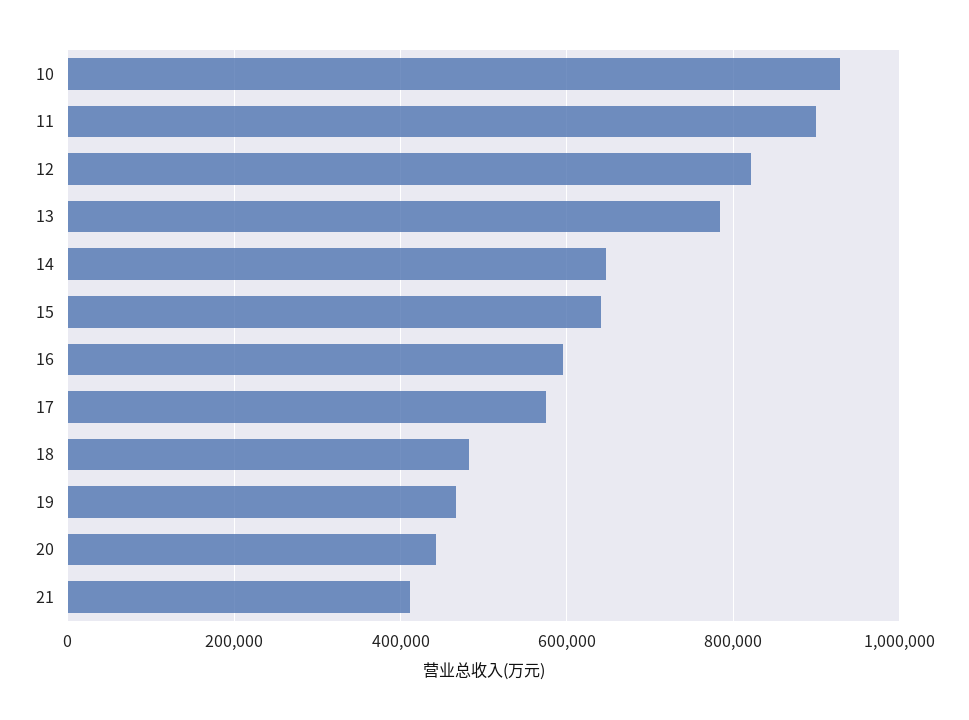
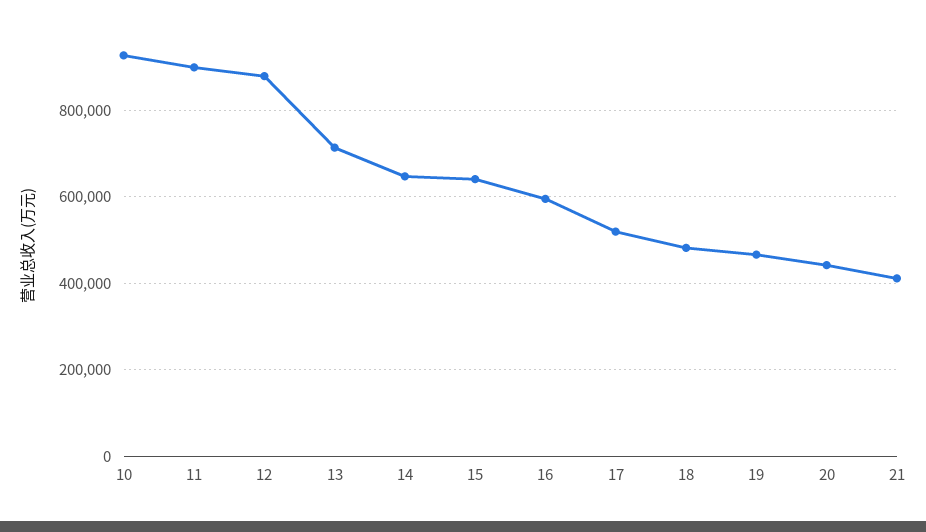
12: 820000 -> 880000
13: 780000 -> 720000
17: 580000 -> 520000

